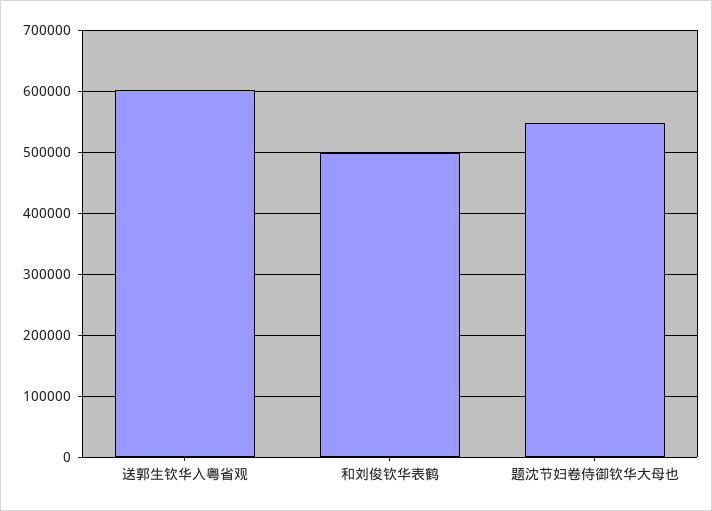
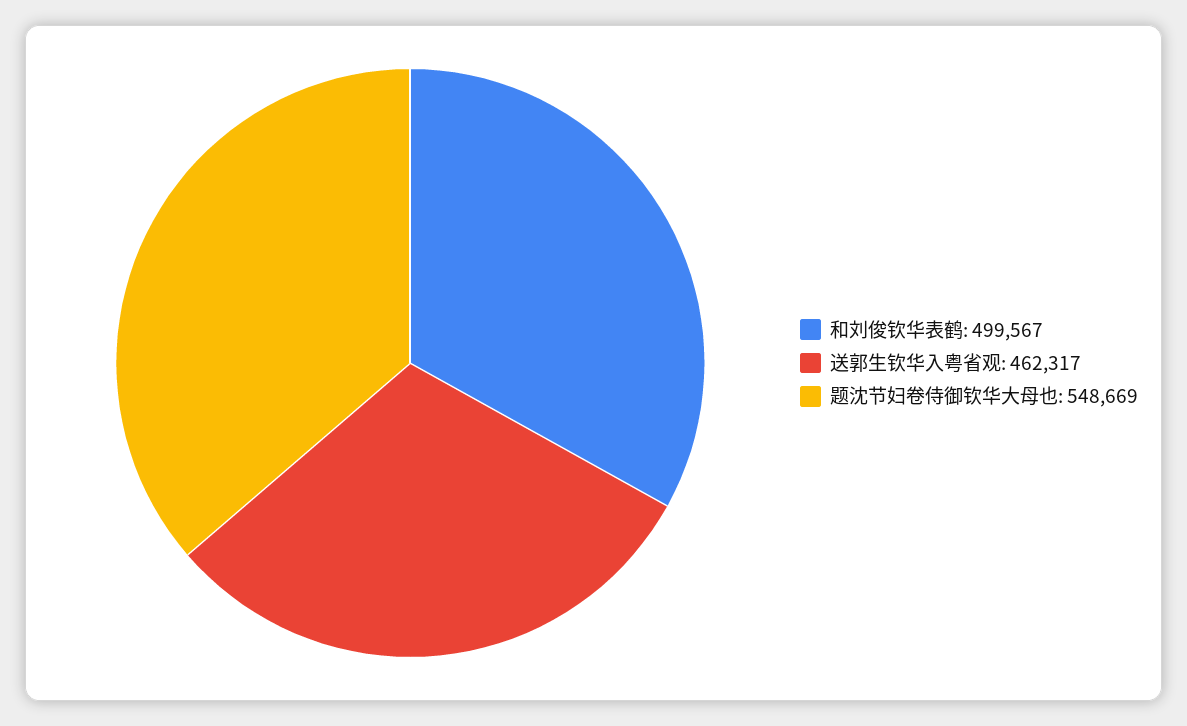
送郭生钦华入粤省观: 600000 -> 462317

